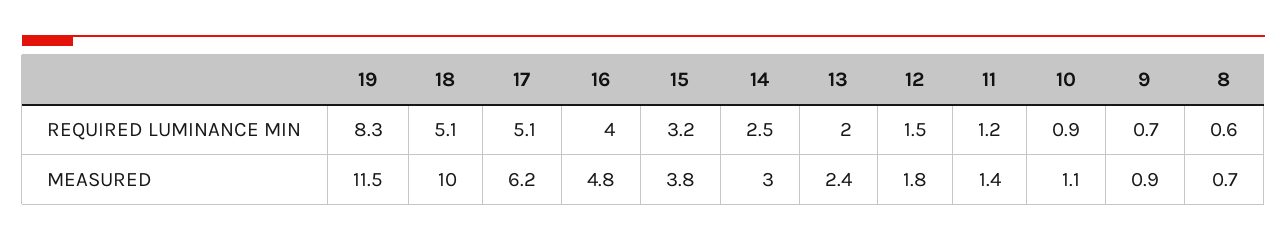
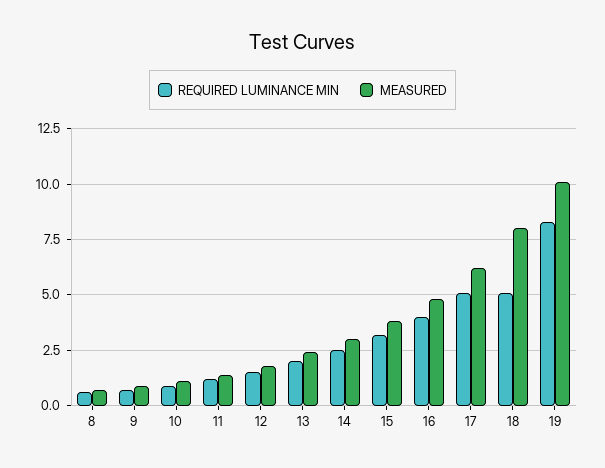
MEASURED, 19: 11.5 -> 10
MEASURED, 18: 10 -> 8

